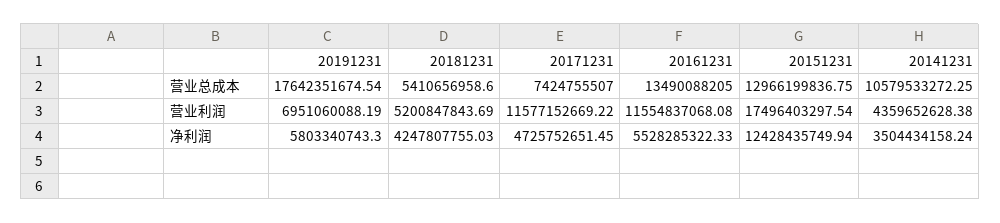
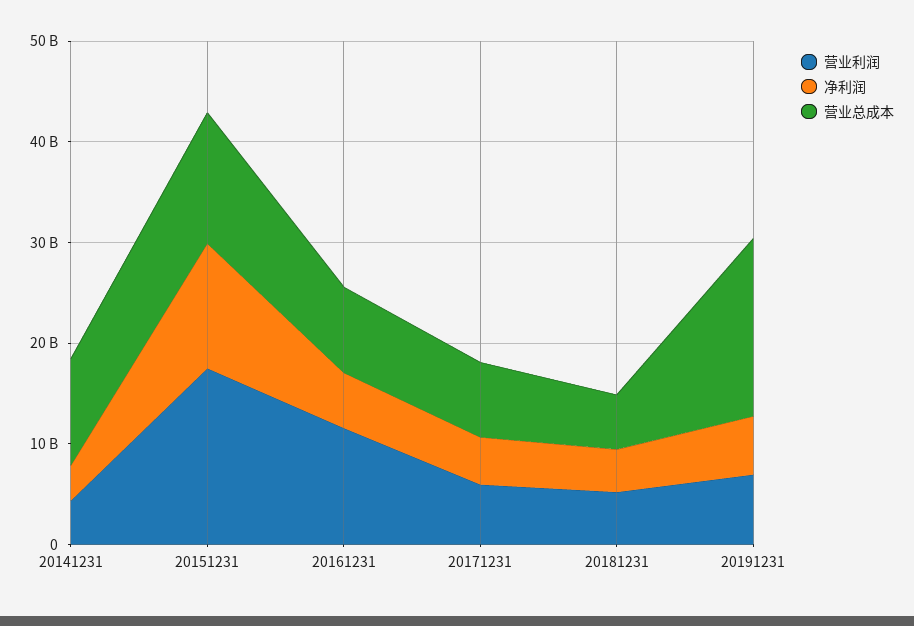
营业总成本, 20161231: 13490088205 -> 8000000000
营业利润, 20171231: 11577152669.22 -> 6000000000

